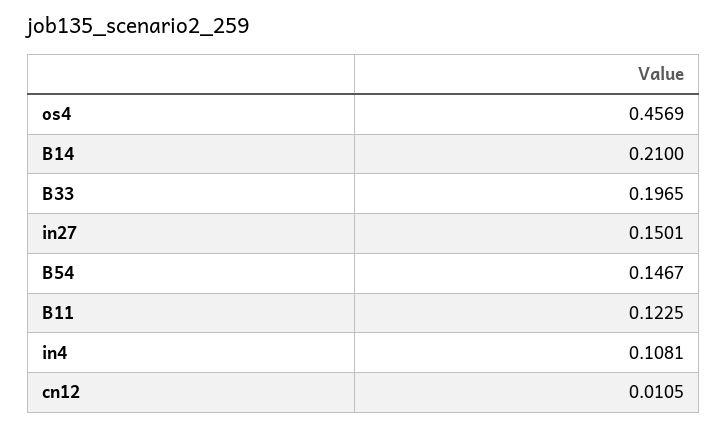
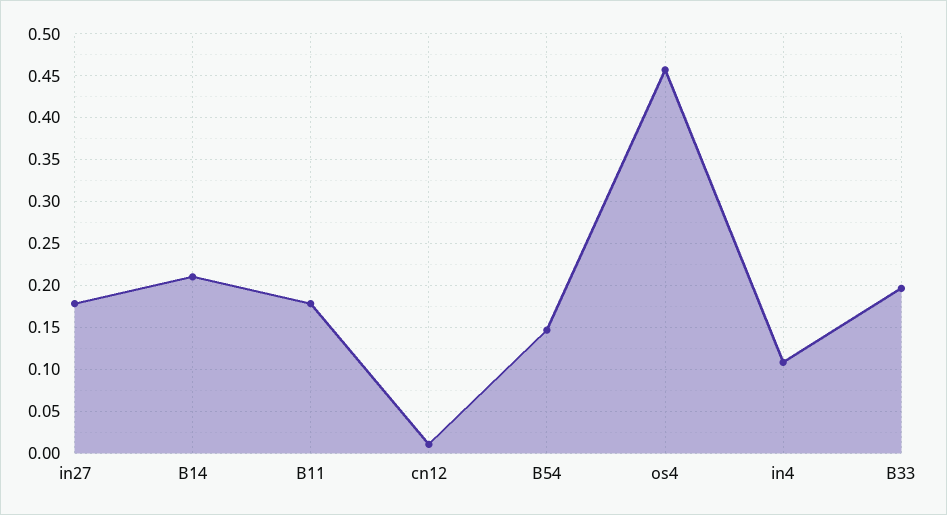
in27: 0.1501 -> 0.18
B11: 0.1225 -> 0.18

